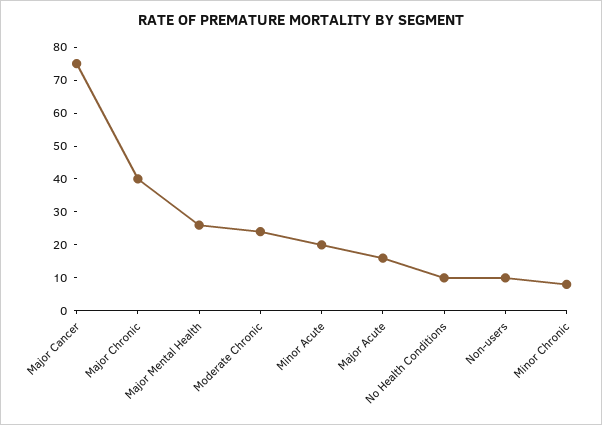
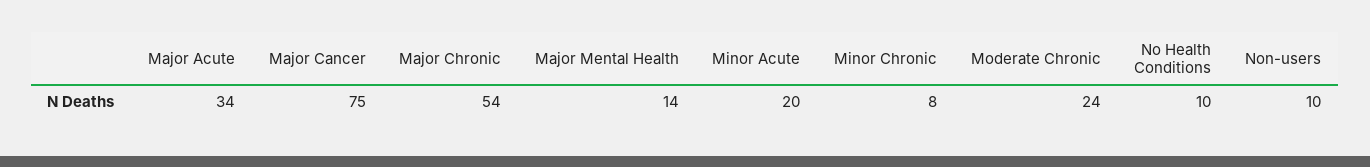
Major Chronic: 40 -> 54
Major Mental Health: 25 -> 14
Major Acute: 15 -> 34

